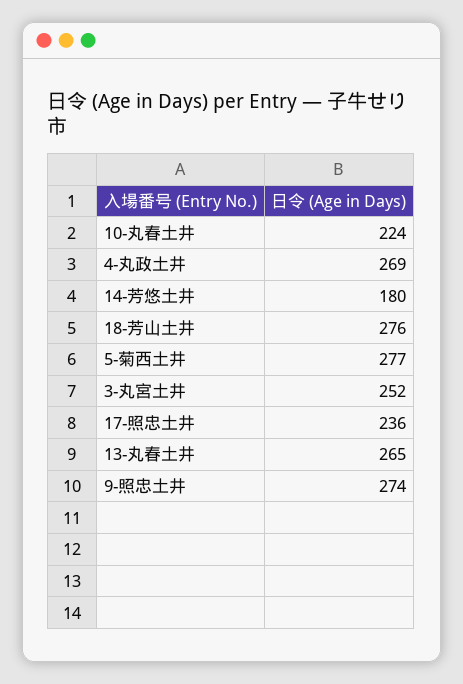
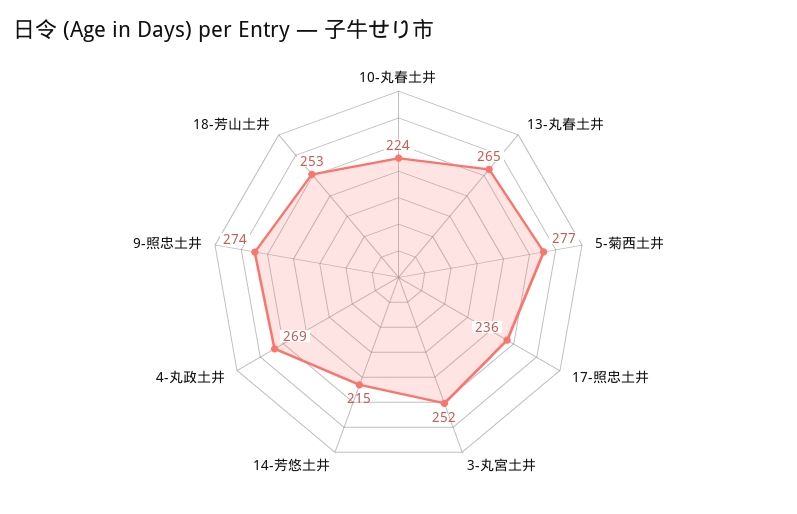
14-芳悠土井: 180 -> 215
18-芳山土井: 276 -> 253

